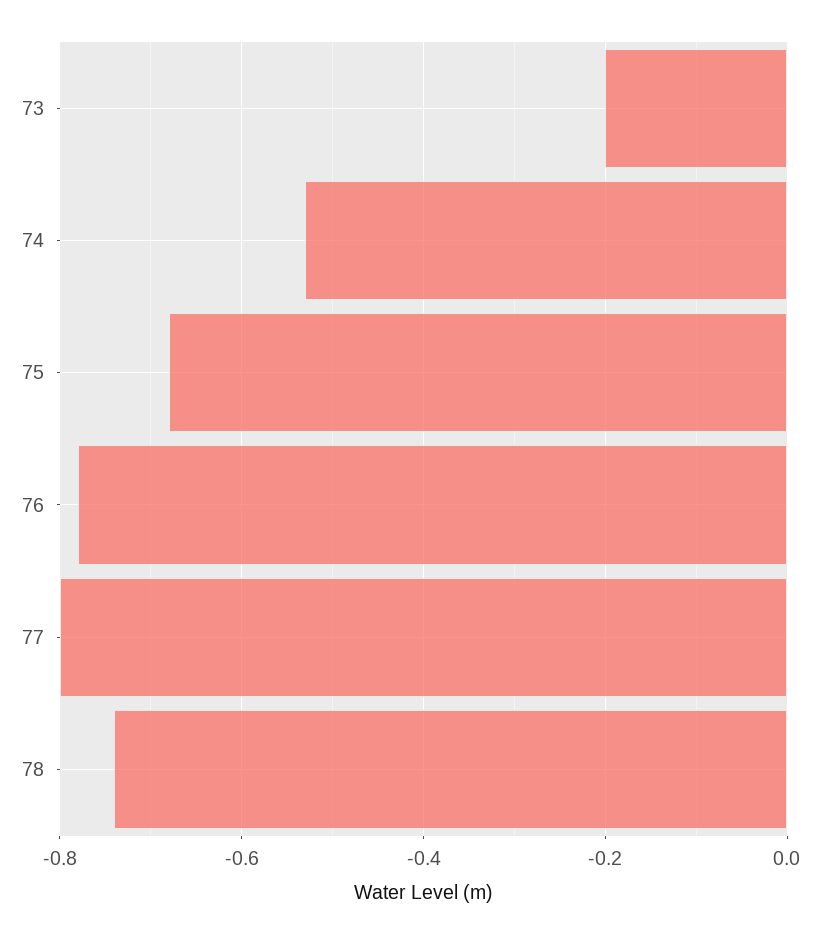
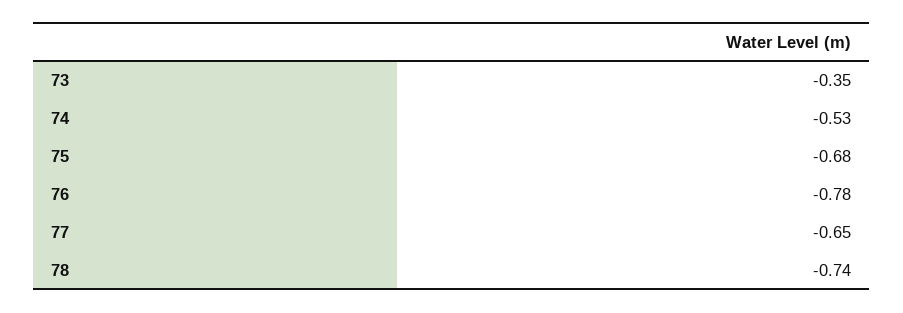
73: -0.2 -> -0.35
77: -0.8 -> -0.65

